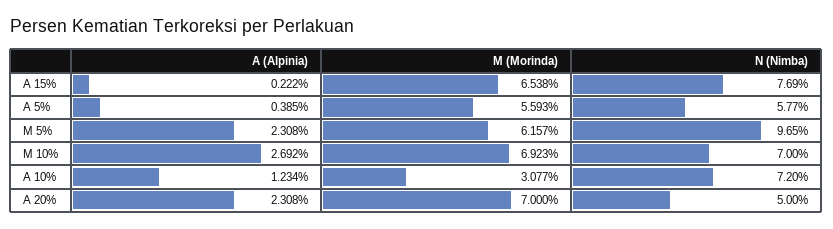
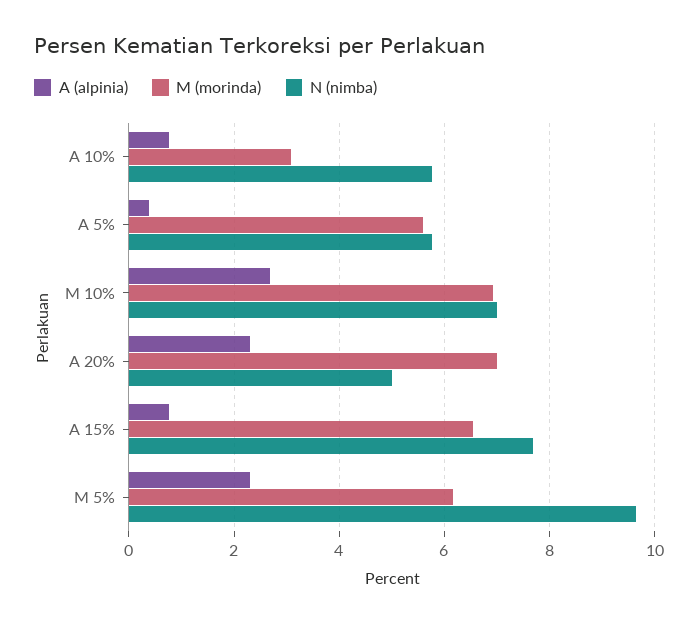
A (Alpinia), A 15%: 0.222 -> 0.8
A (Alpinia), A 10%: 1.234 -> 0.8
N (Nimba), A 10%: 7.2 -> 5.8

